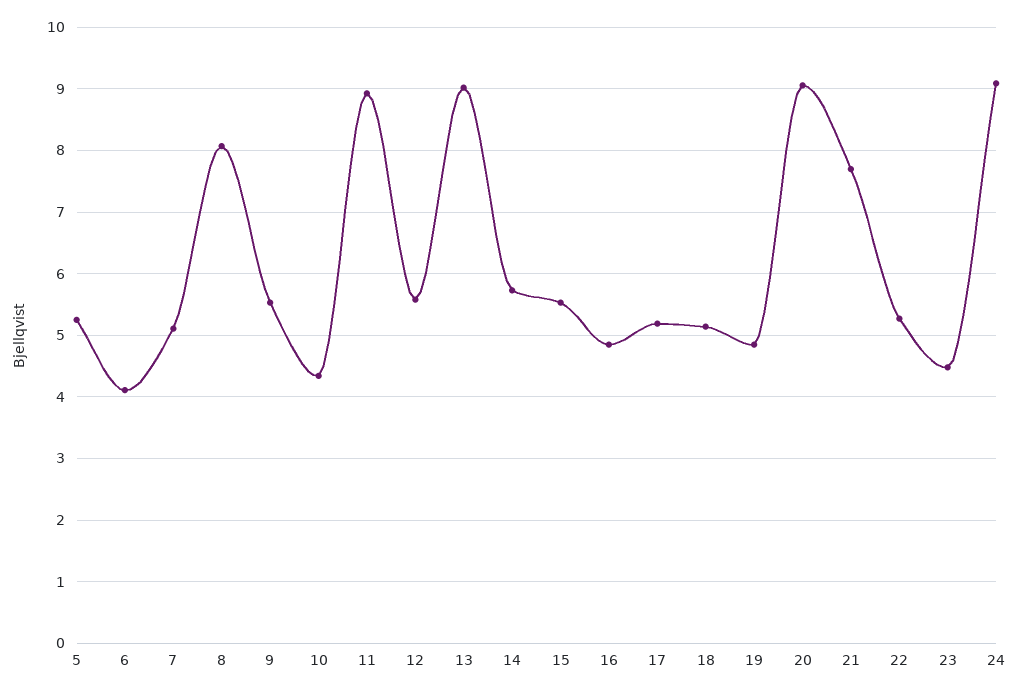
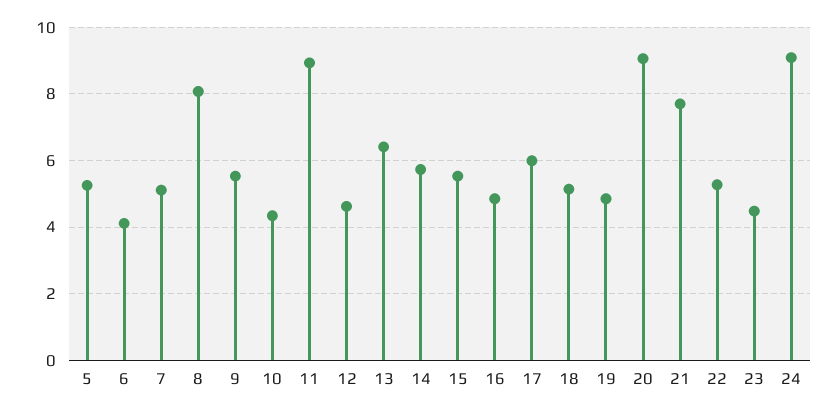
12: 5.6 -> 4.6
13: 9 -> 6.4
17: 5.2 -> 6

